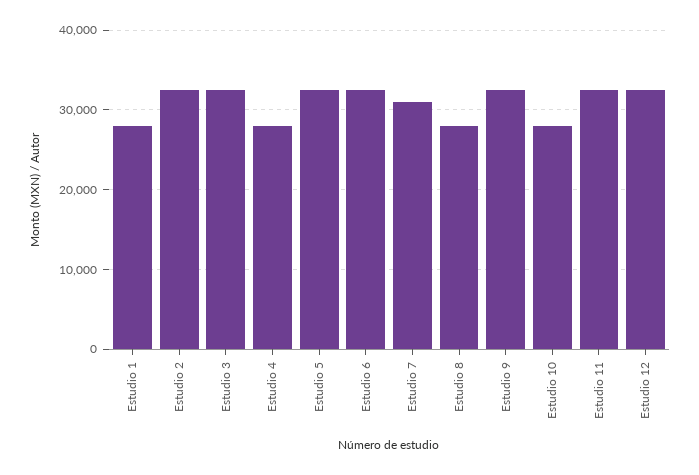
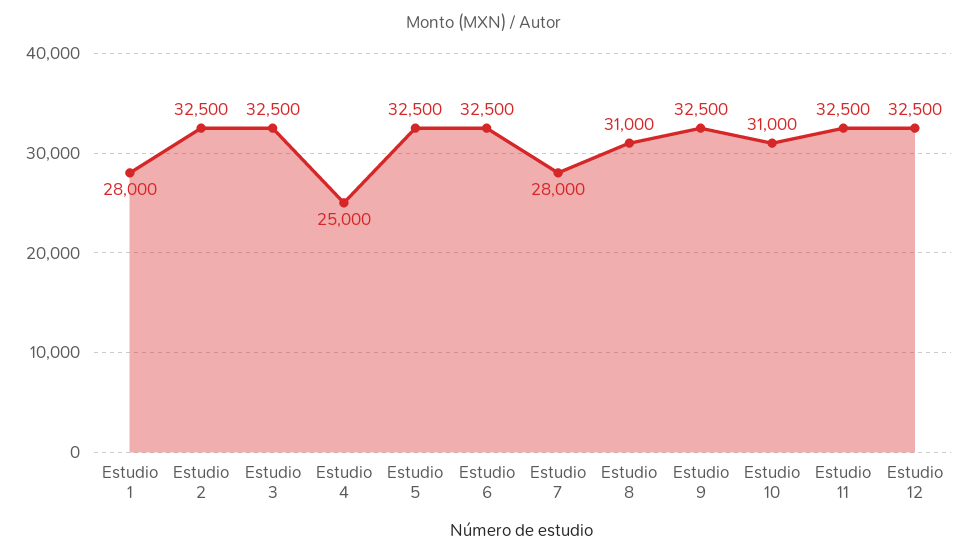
Estudio 4: 28000 -> 25000
Estudio 7: 31000 -> 28000
Estudio 8: 28000 -> 31000
Estudio 10: 28000 -> 31000

